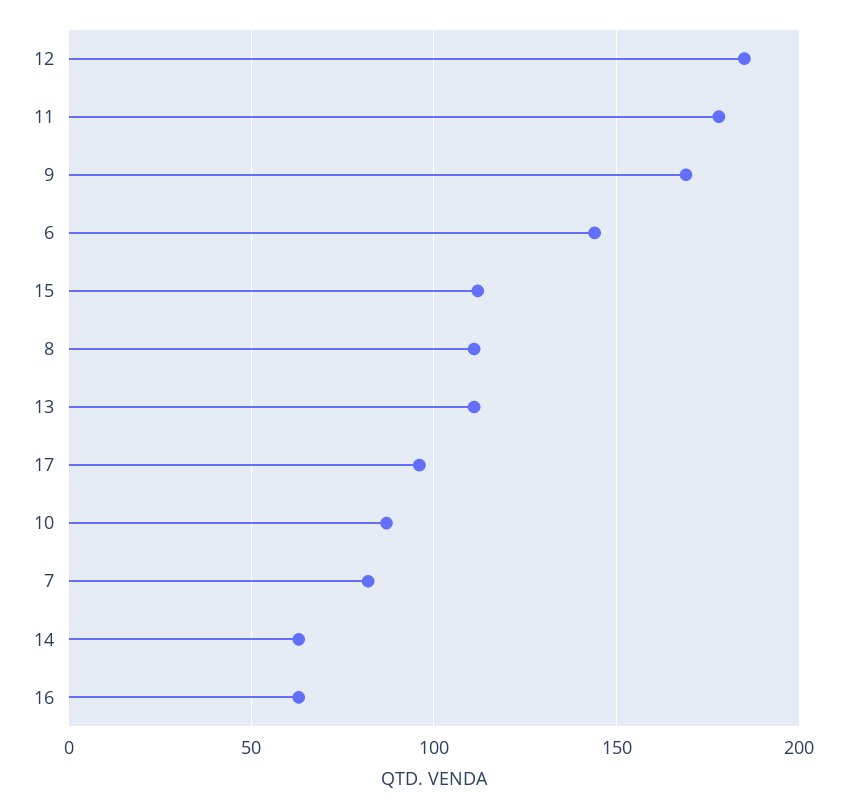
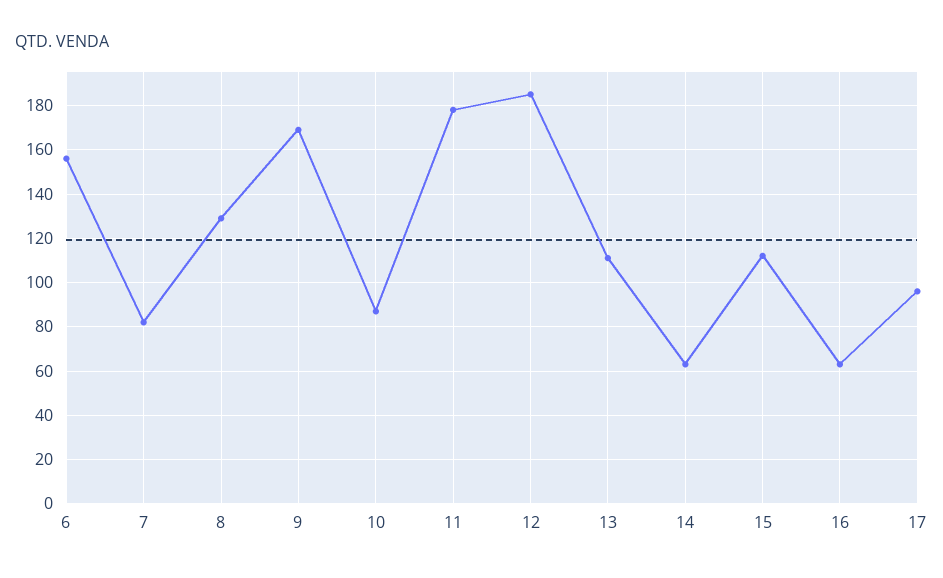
6: 145 -> 155
8: 110 -> 130

